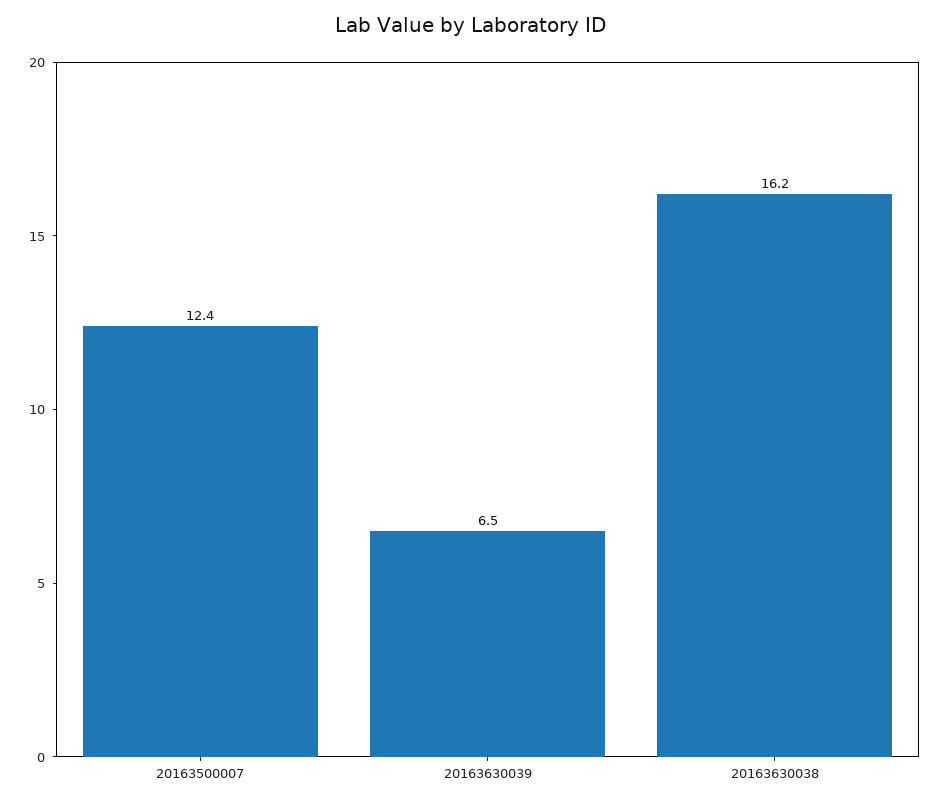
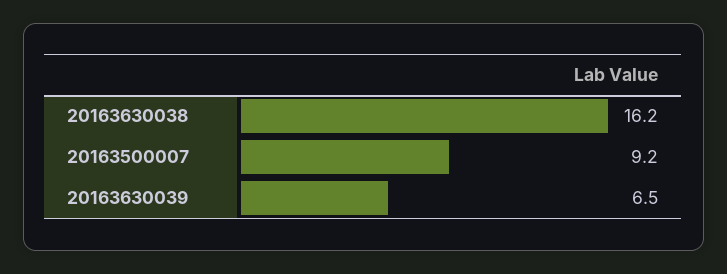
20163500007: 12.4 -> 9.2

